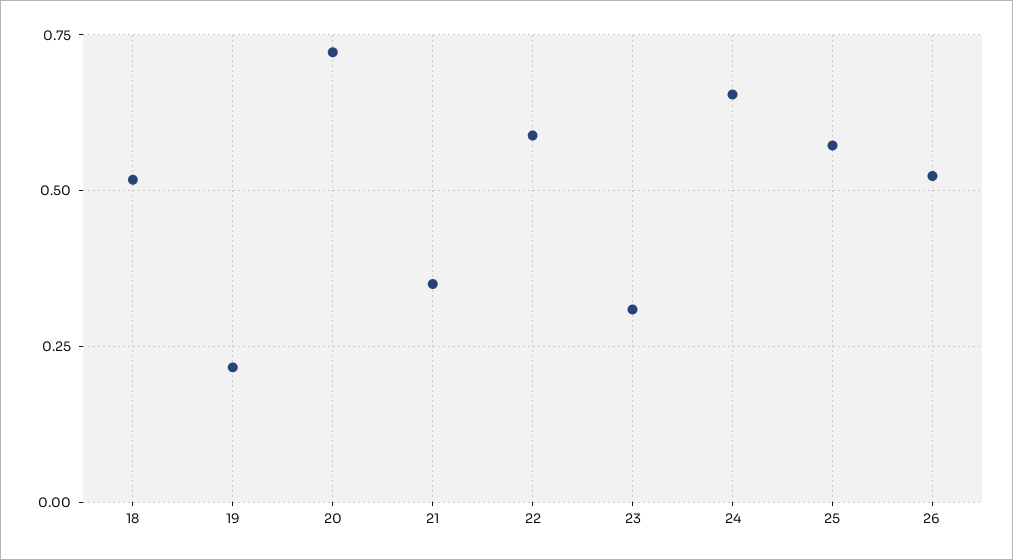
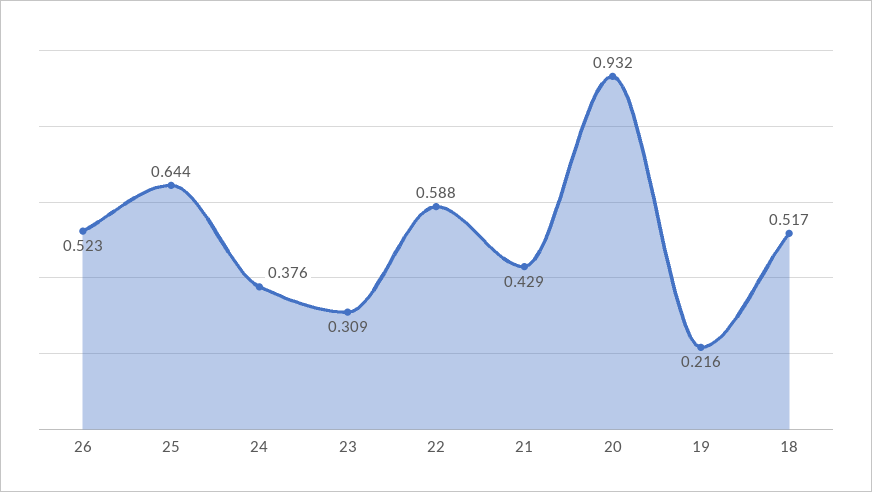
20: 0.725 -> 0.932
21: 0.35 -> 0.429
24: 0.65 -> 0.376
25: 0.575 -> 0.644

